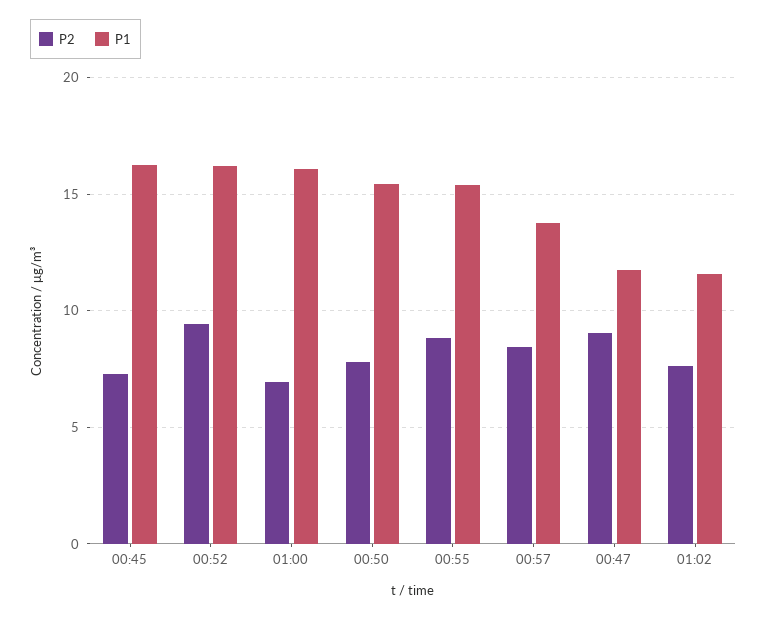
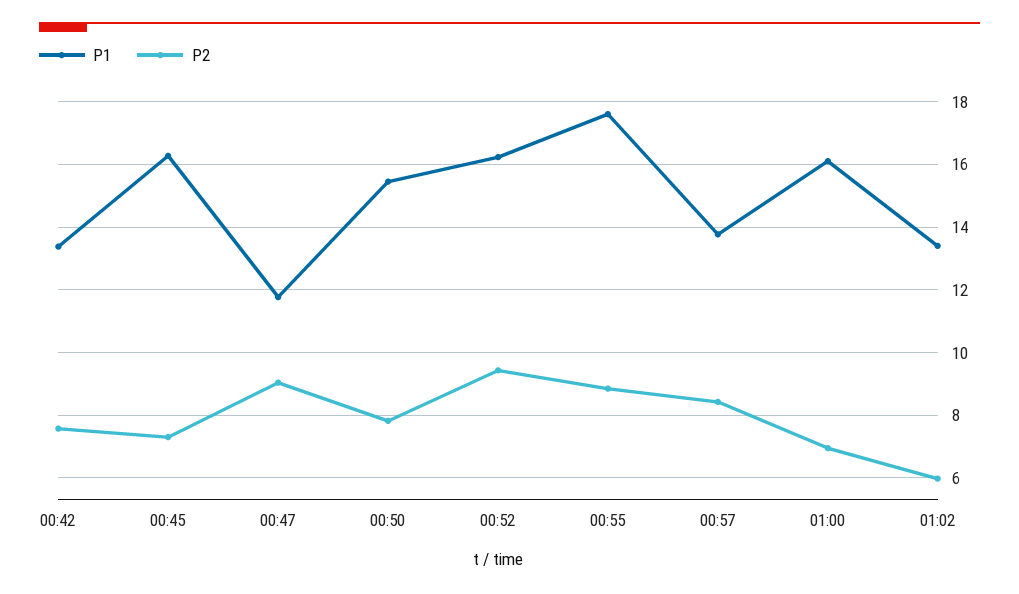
P1, 00:55: 15.5 -> 17.6
P2, 01:02: 7.5 -> 6
P1, 01:02: 11.5 -> 13.4
P1, 00:42: none -> 13.4
P2, 00:42: none -> 7.6

